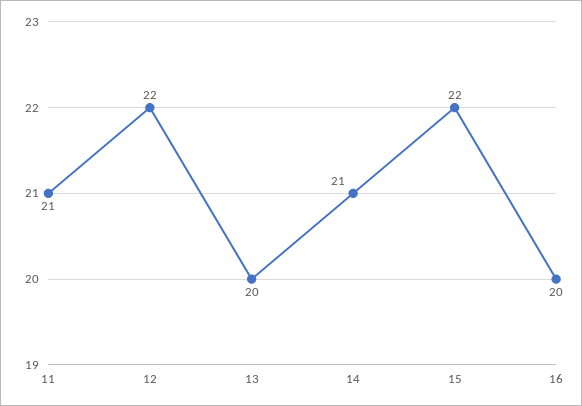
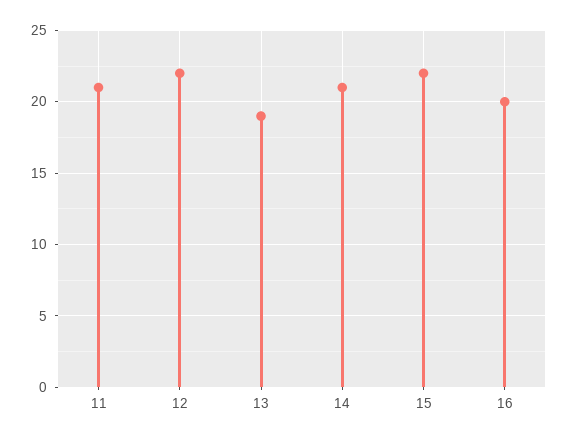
13: 20 -> 19

